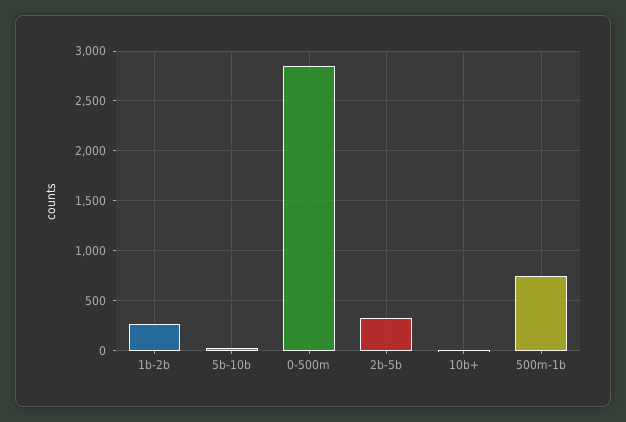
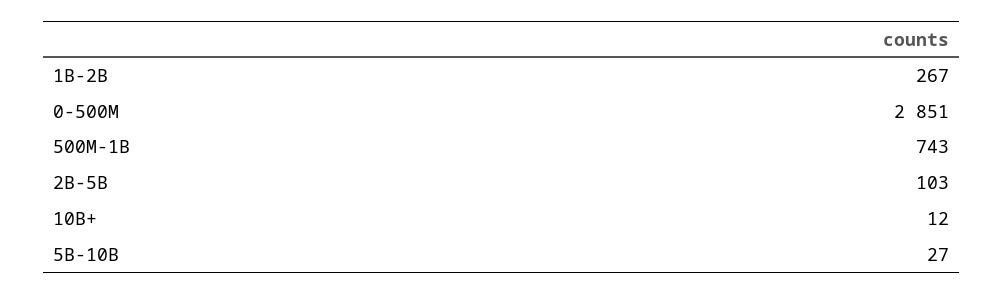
2b-5b: 300 -> 103

